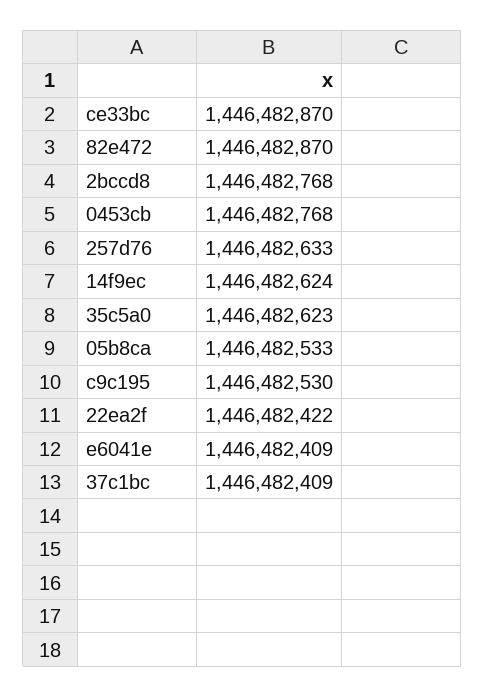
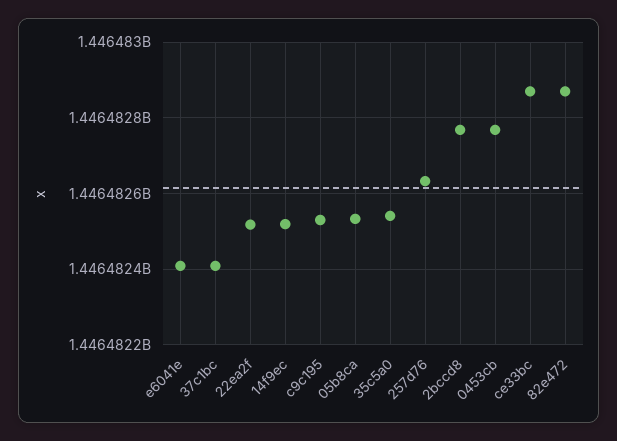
14f9ec: 1446482624 -> 1446482520
35c5a0: 1446482623 -> 1446482540
22ea2f: 1446482422 -> 1446482520

